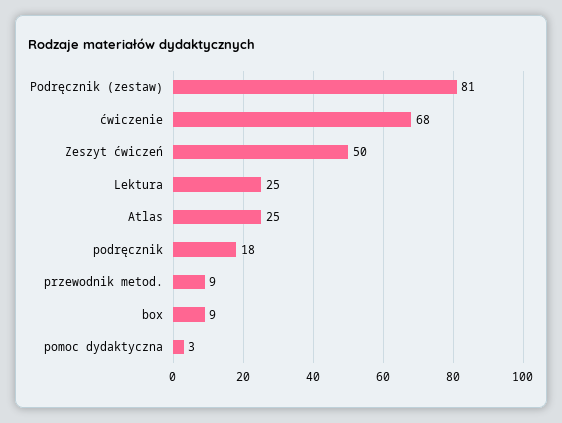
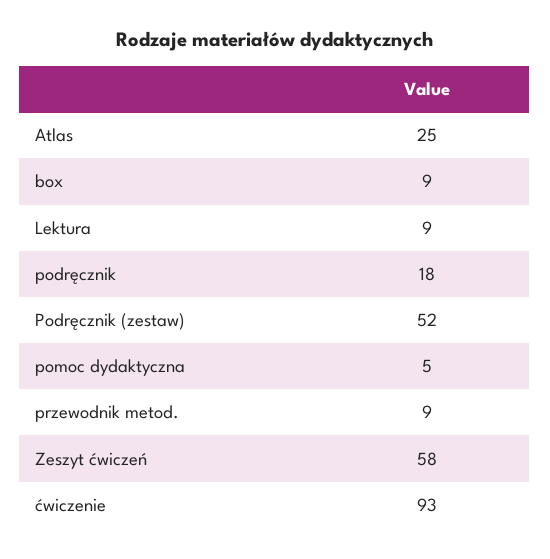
Podręcznik (zestaw): 81 -> 52
ćwiczenie: 68 -> 93
Zeszyt ćwiczeń: 50 -> 58
Lektura: 25 -> 9
pomoc dydaktyczna: 3 -> 5

